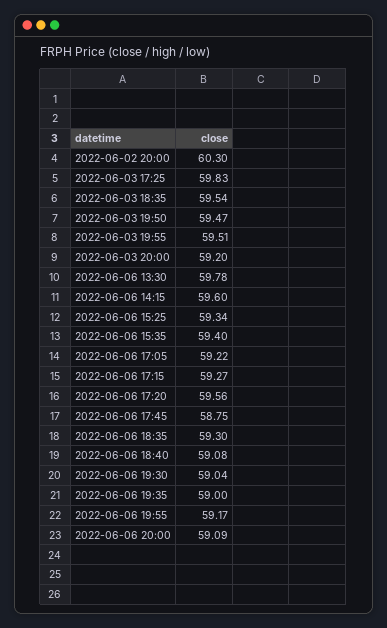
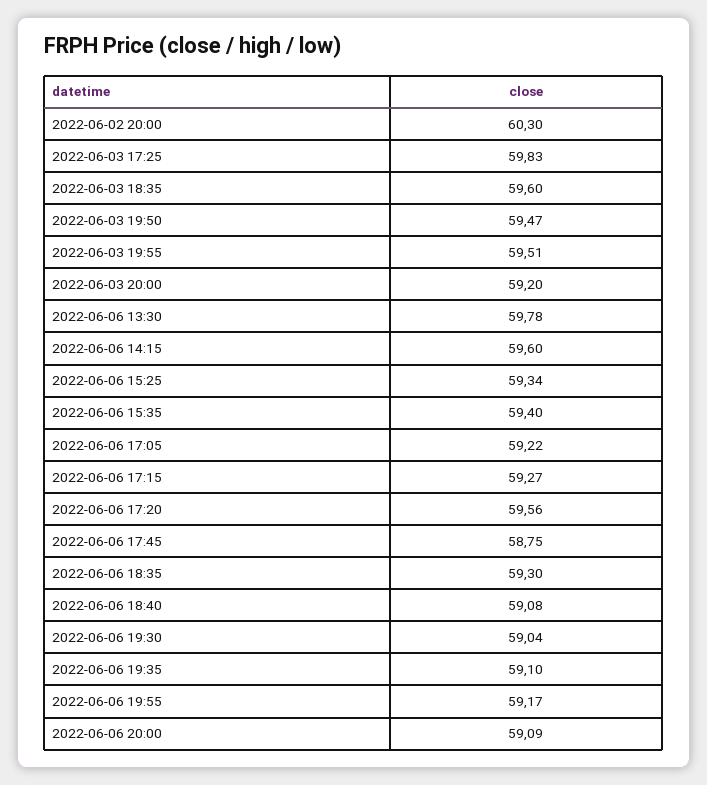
2022-06-03 18:35: 59.54 -> 59.6
2022-06-06 19:35: 59 -> 59.1

